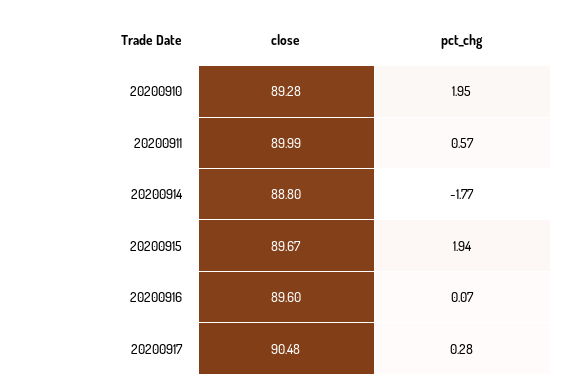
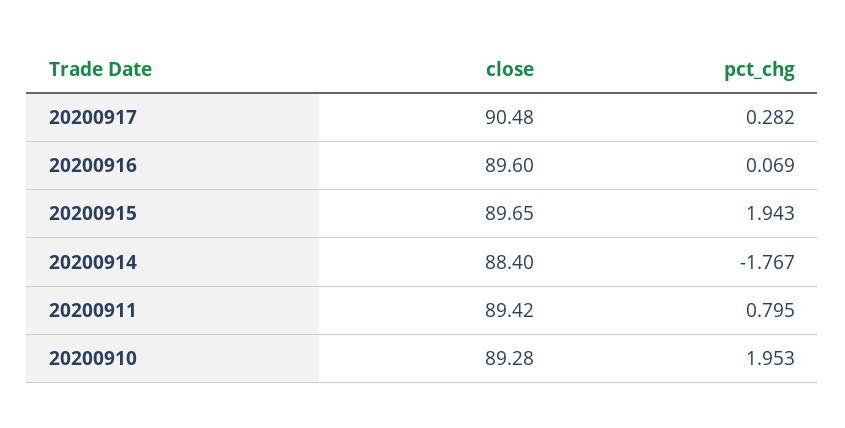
close, 20200911: 89.99 -> 89.42
pct_chg, 20200911: 0.57 -> 0.795
close, 20200914: 88.8 -> 88.4
close, 20200915: 89.67 -> 89.65

